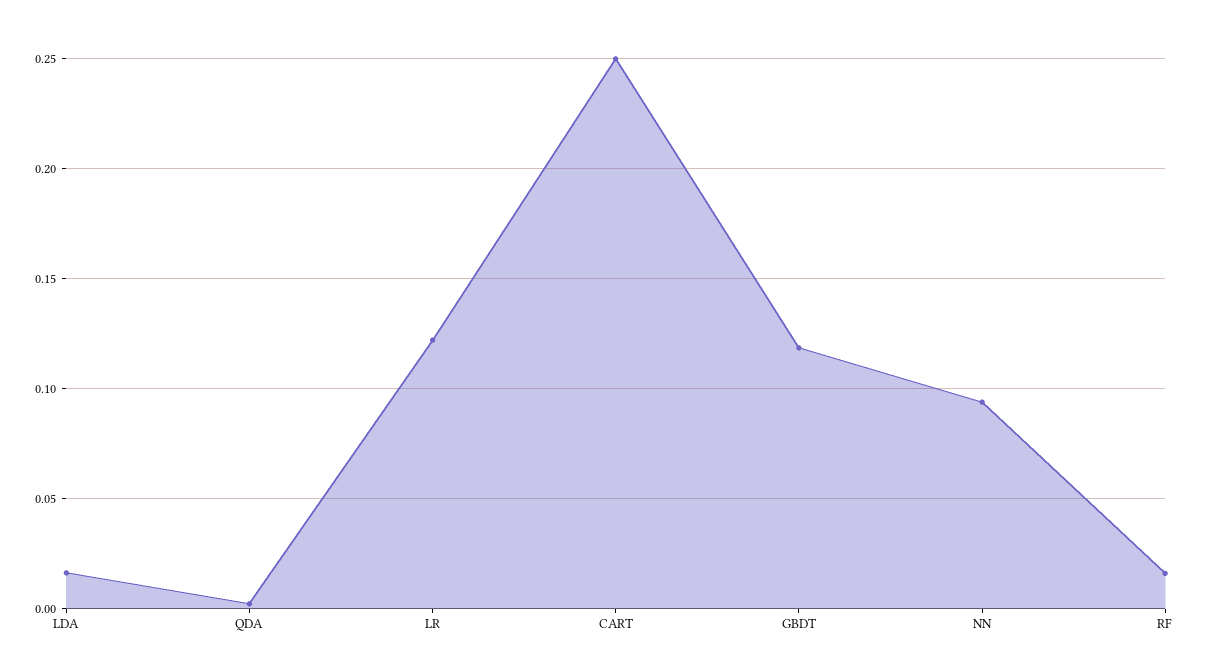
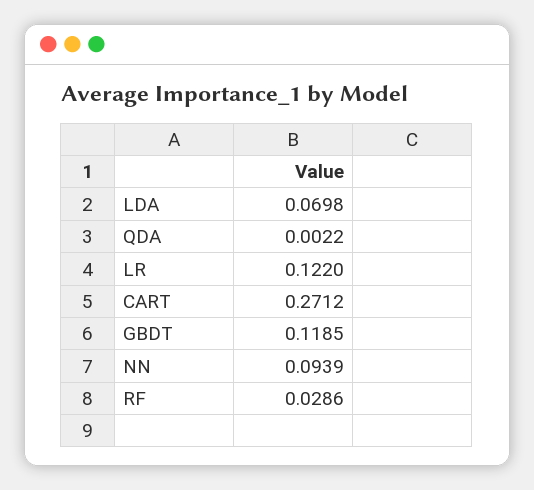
LDA: 0.015 -> 0.0698
CART: 0.25 -> 0.2712
RF: 0.015 -> 0.0286

